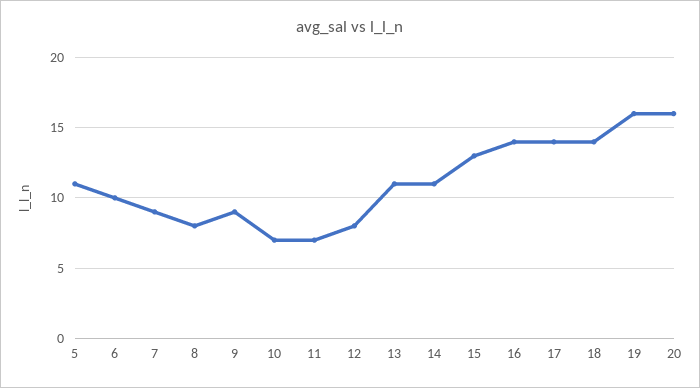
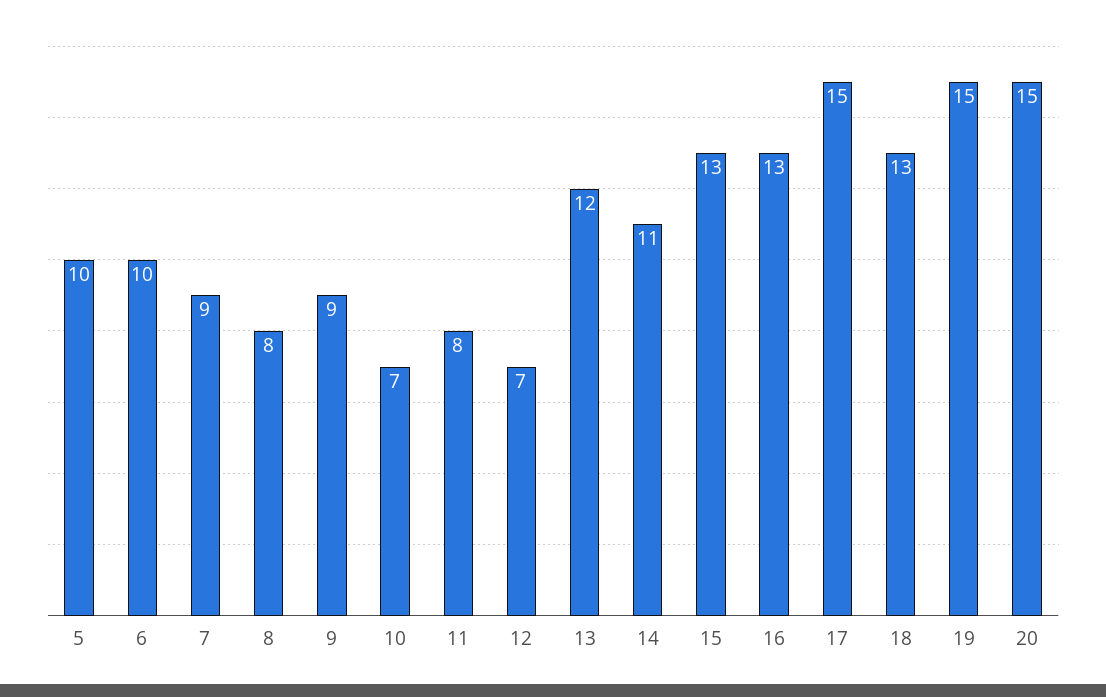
5: 11 -> 10
11: 7 -> 8
12: 8 -> 7
13: 11 -> 12
16: 14 -> 13
17: 14 -> 15
18: 14 -> 13
19: 16 -> 15
20: 16 -> 15

